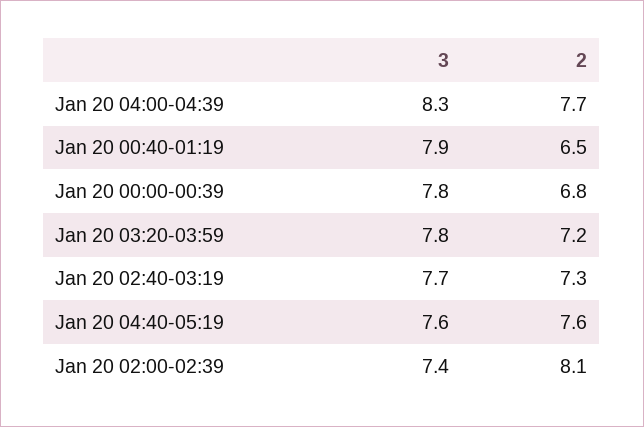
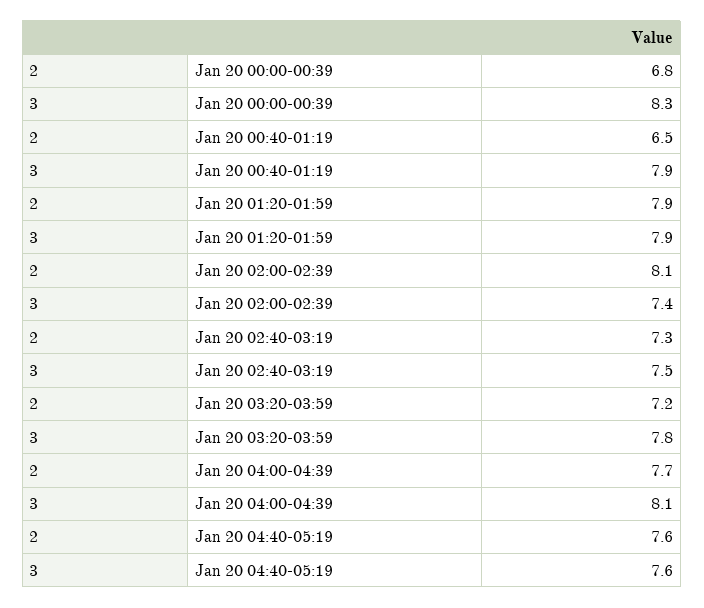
3, Jan 20 04:00-04:39: 8.3 -> 8.1
3, Jan 20 00:00-00:39: 7.8 -> 8.3
3, Jan 20 02:40-03:19: 7.7 -> 7.5
2, Jan 20 01:20-01:59: none -> 7.9
3, Jan 20 01:20-01:59: none -> 7.9

